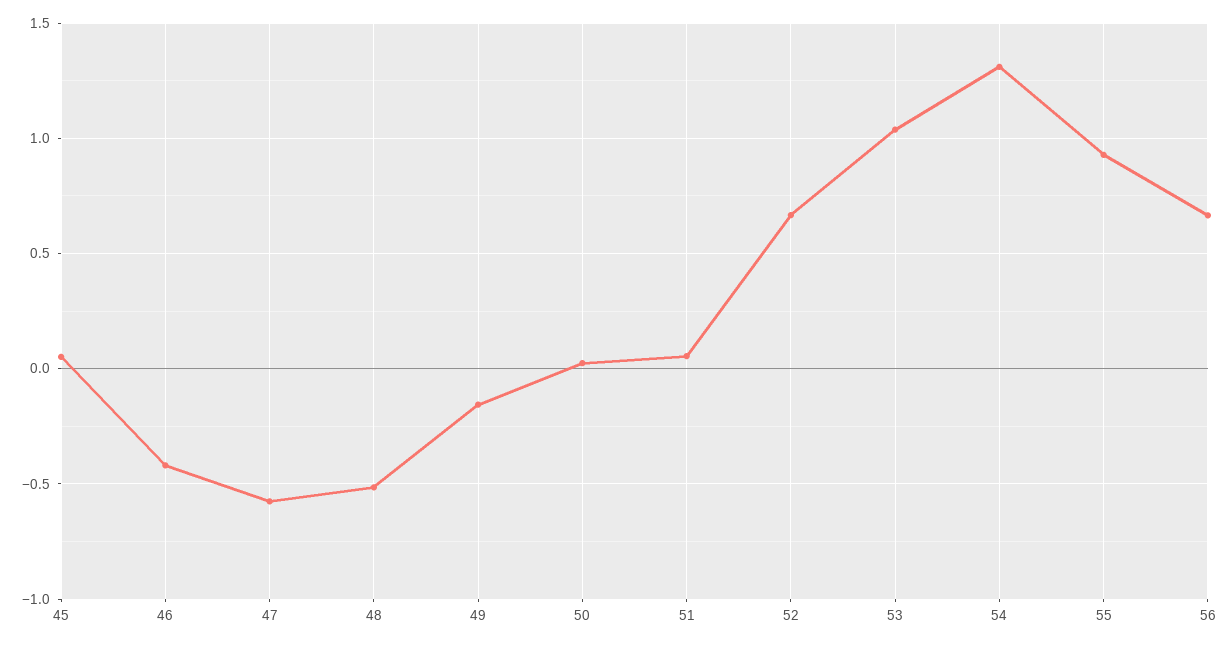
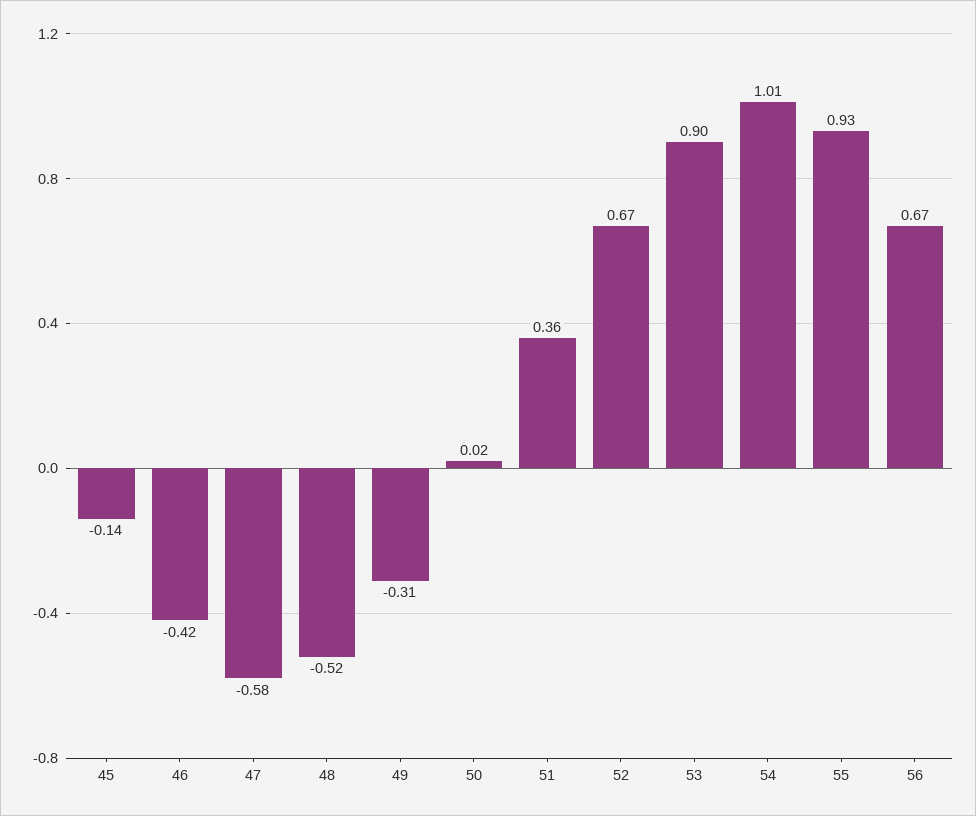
45: 0.05 -> -0.14
49: -0.15 -> -0.31
51: 0.05 -> 0.36
53: 1.05 -> 0.9
54: 1.3 -> 1.01

